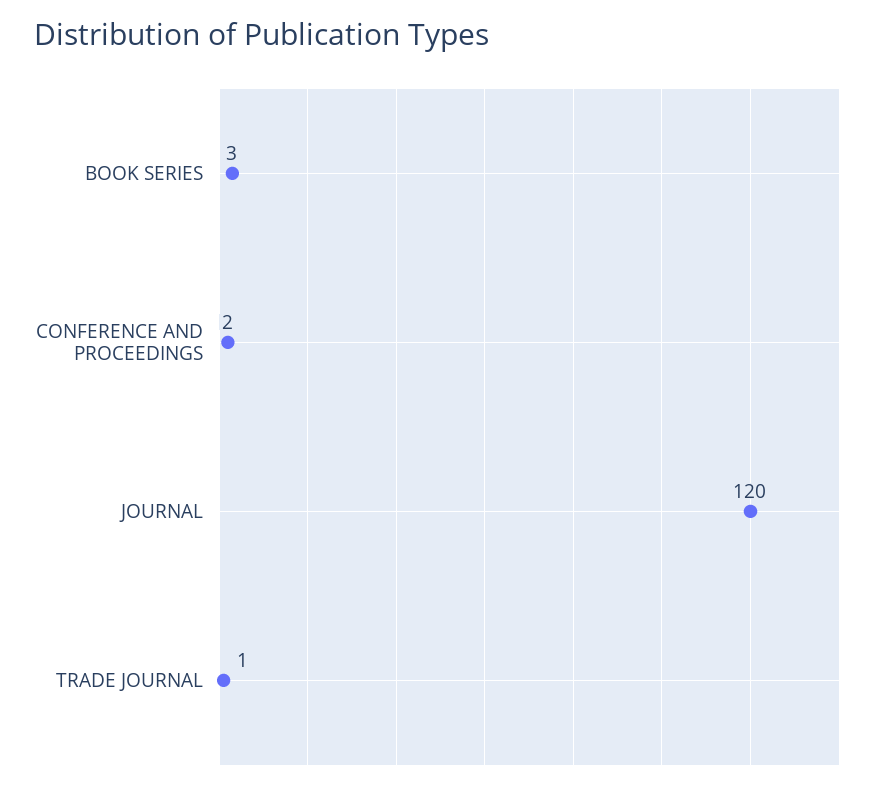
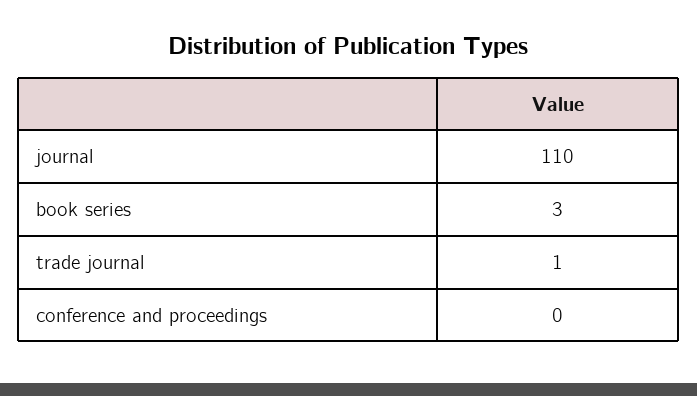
CONFERENCE AND PROCEEDINGS: 2 -> 0
JOURNAL: 120 -> 110

